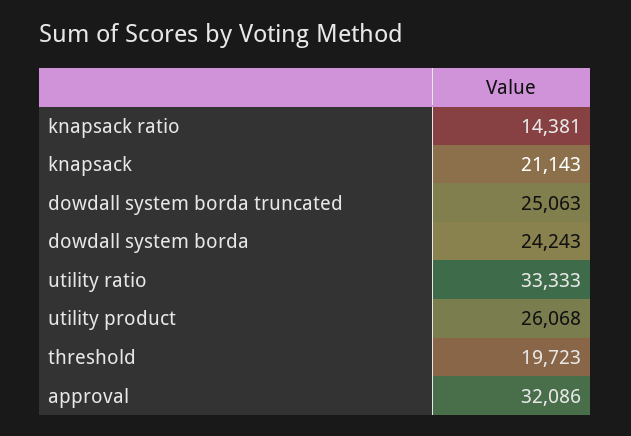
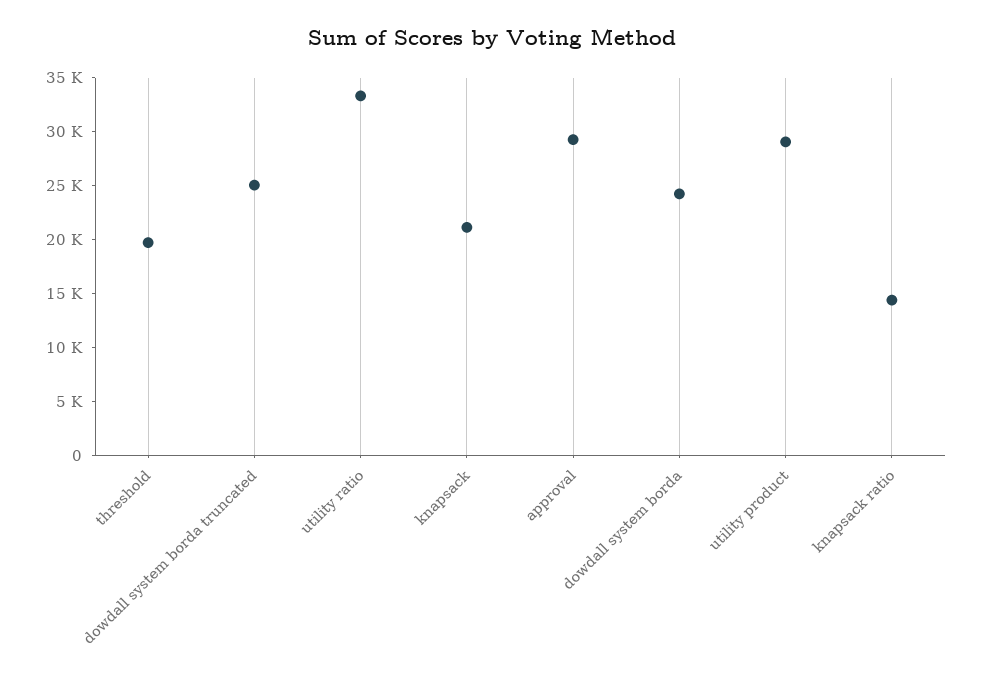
utility product: 26068 -> 29000
approval: 32086 -> 29000

